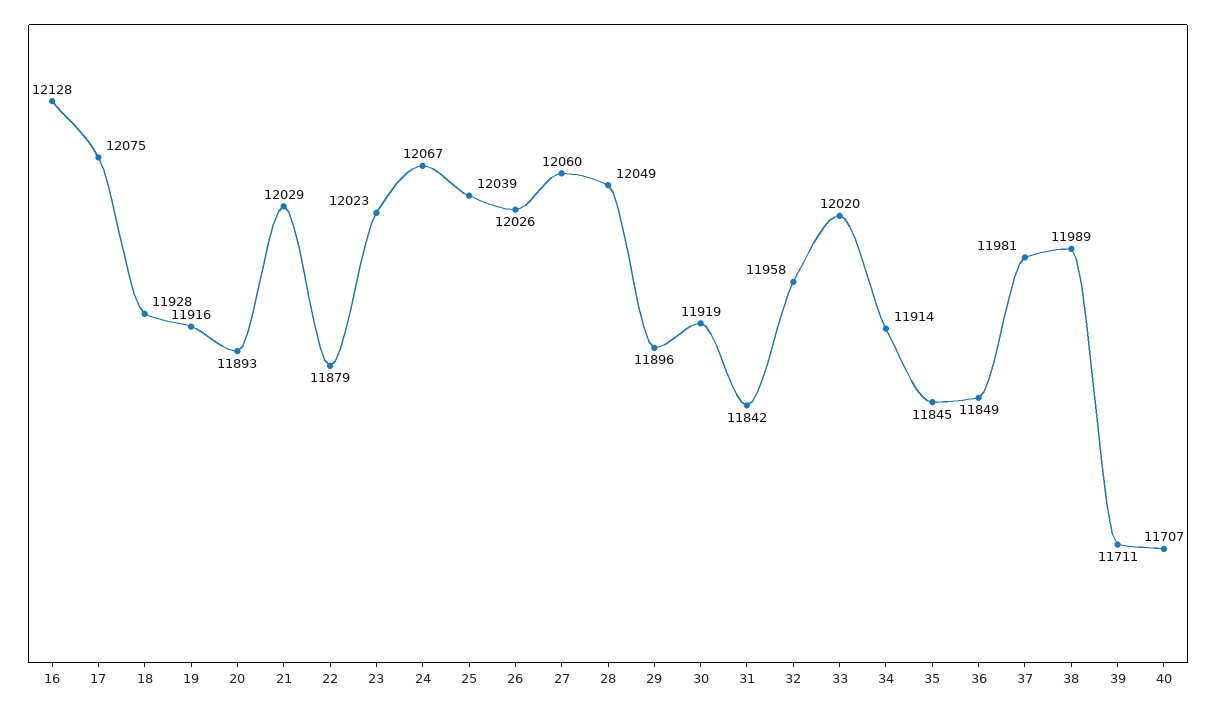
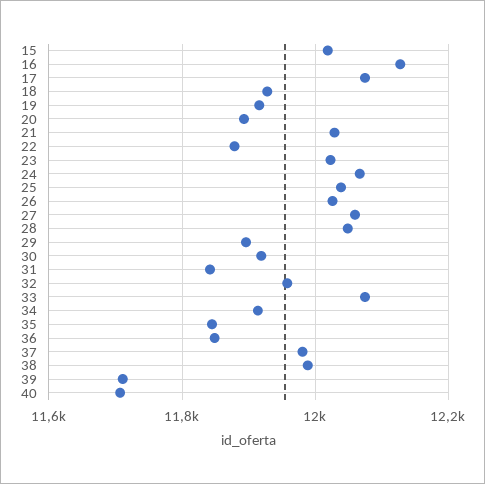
33: 12020 -> 12080
15: none -> 12020

